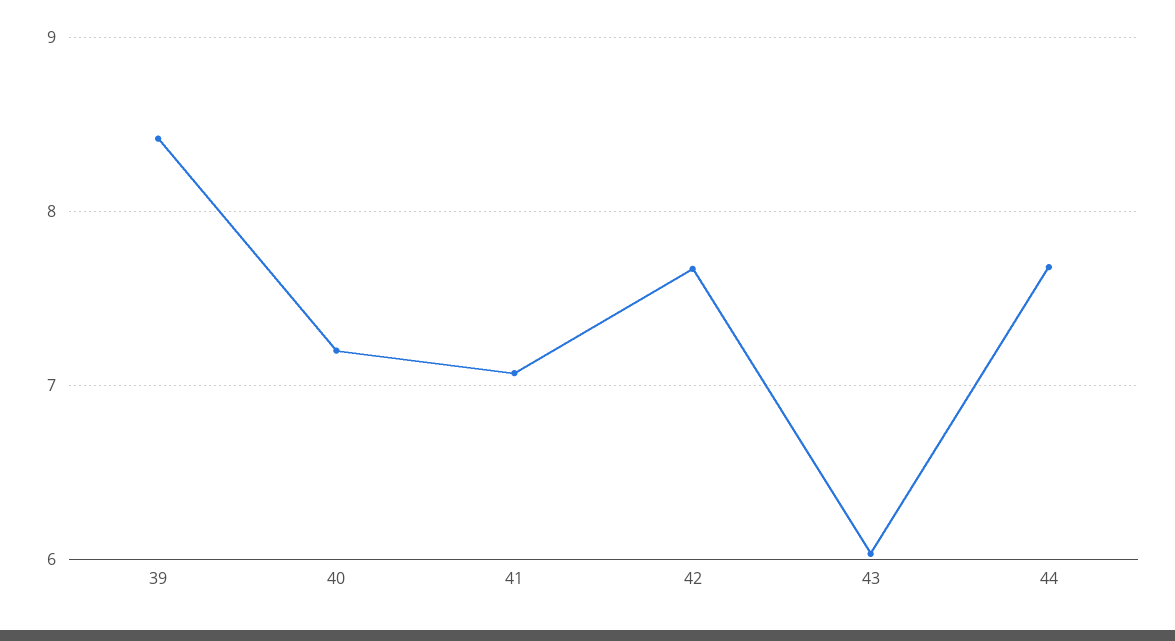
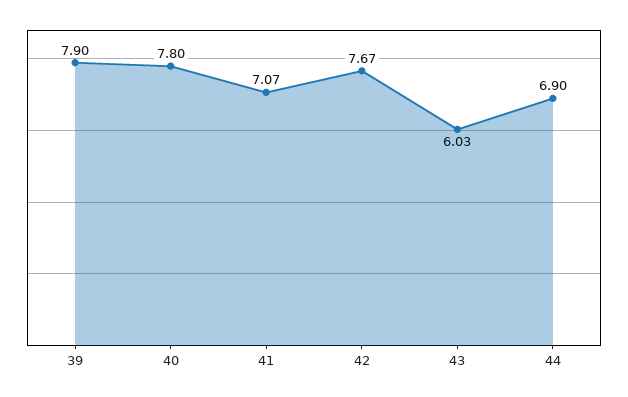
39: 8.4 -> 7.9
40: 7.2 -> 7.8
44: 7.7 -> 6.9

